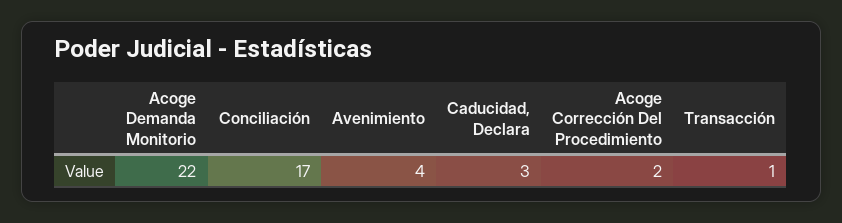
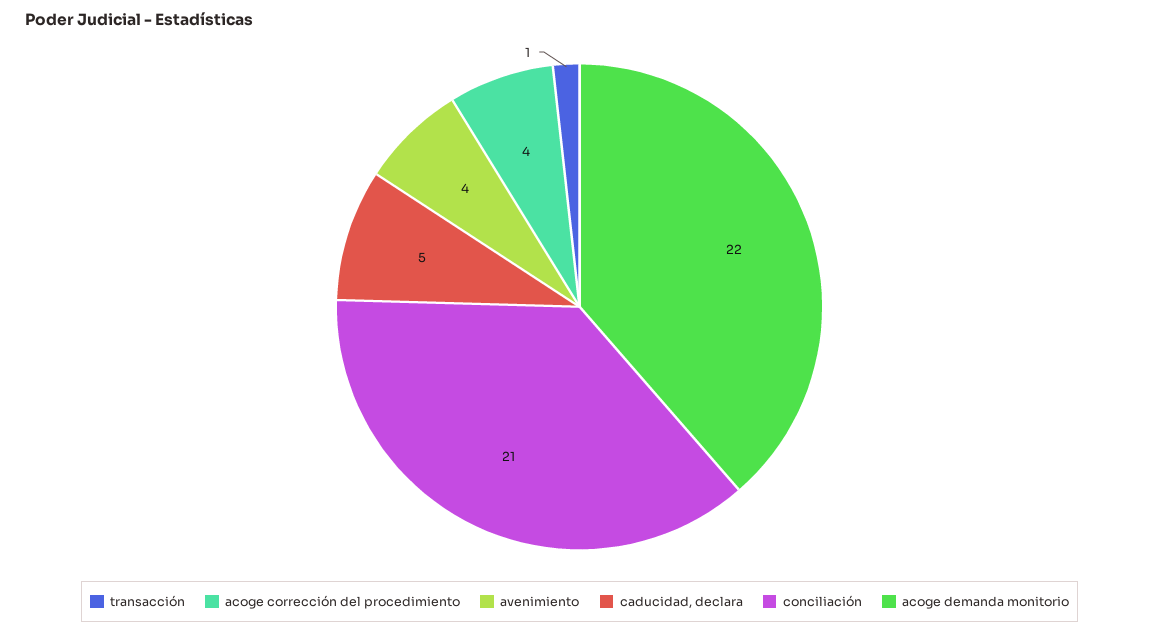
Conciliación: 17 -> 21
Caducidad, Declara: 3 -> 5
Acoge Corrección Del Procedimiento: 2 -> 4

